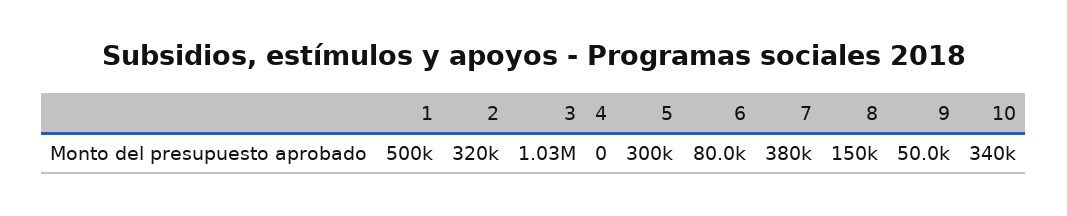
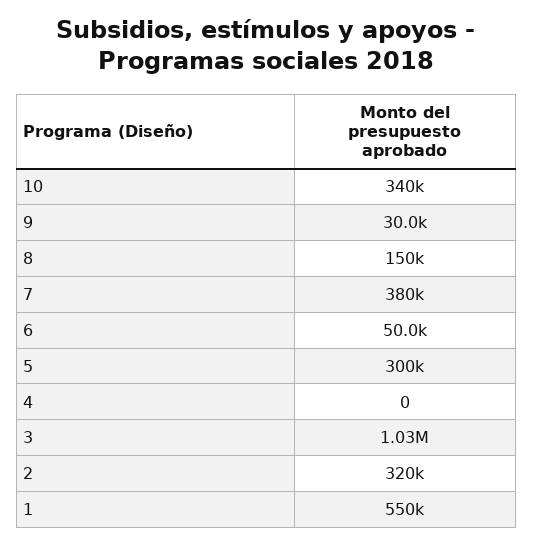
1: 500000 -> 550000
6: 80000 -> 50000
9: 50000 -> 30000

